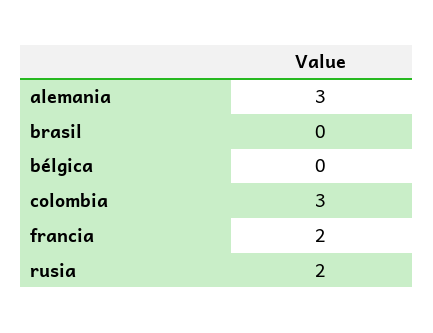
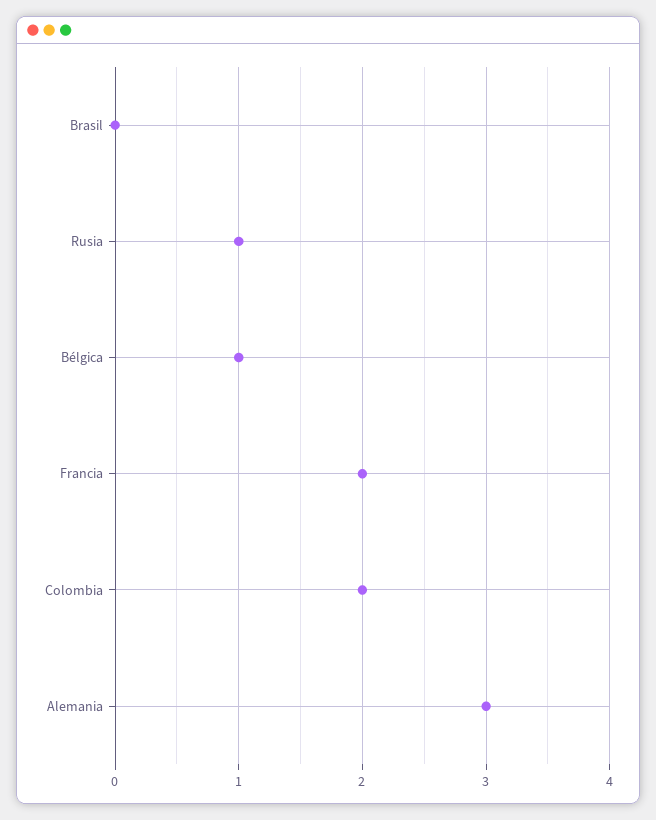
bélgica: 0 -> 1
colombia: 3 -> 2
rusia: 2 -> 1

